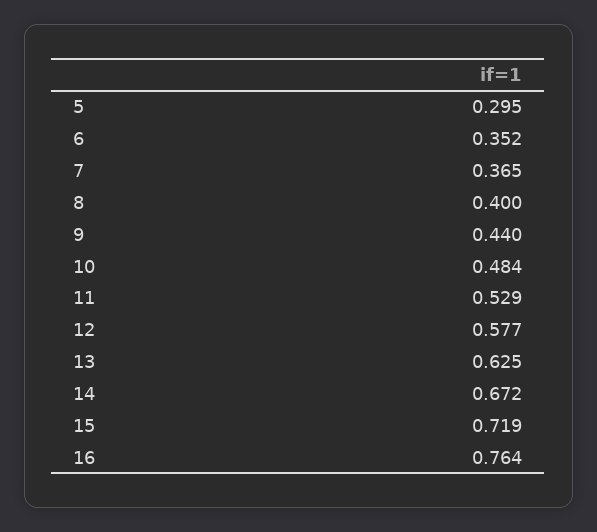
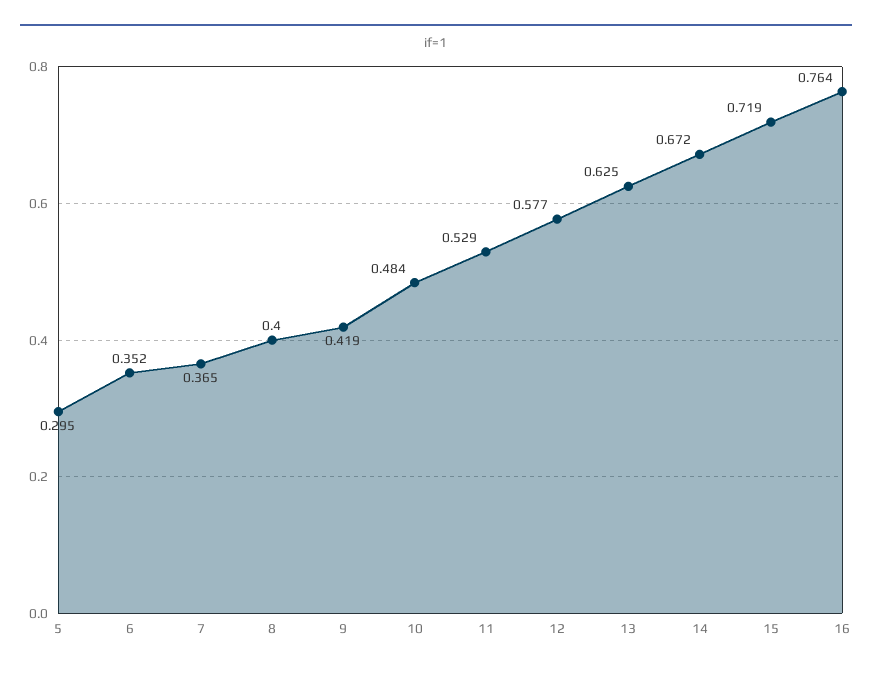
9: 0.44 -> 0.419

